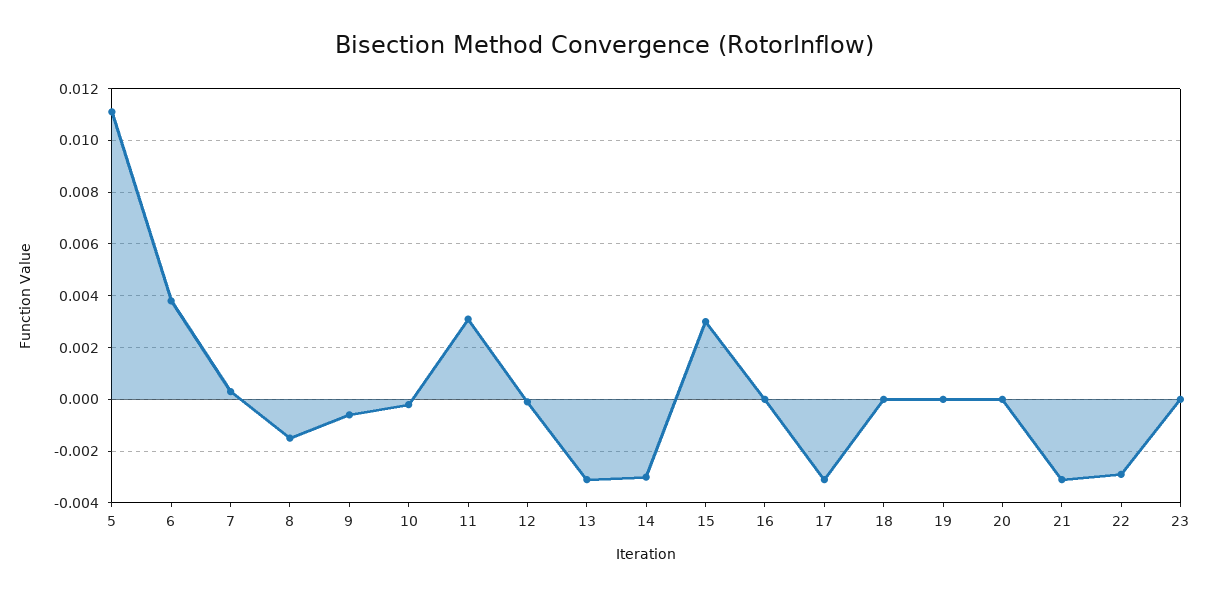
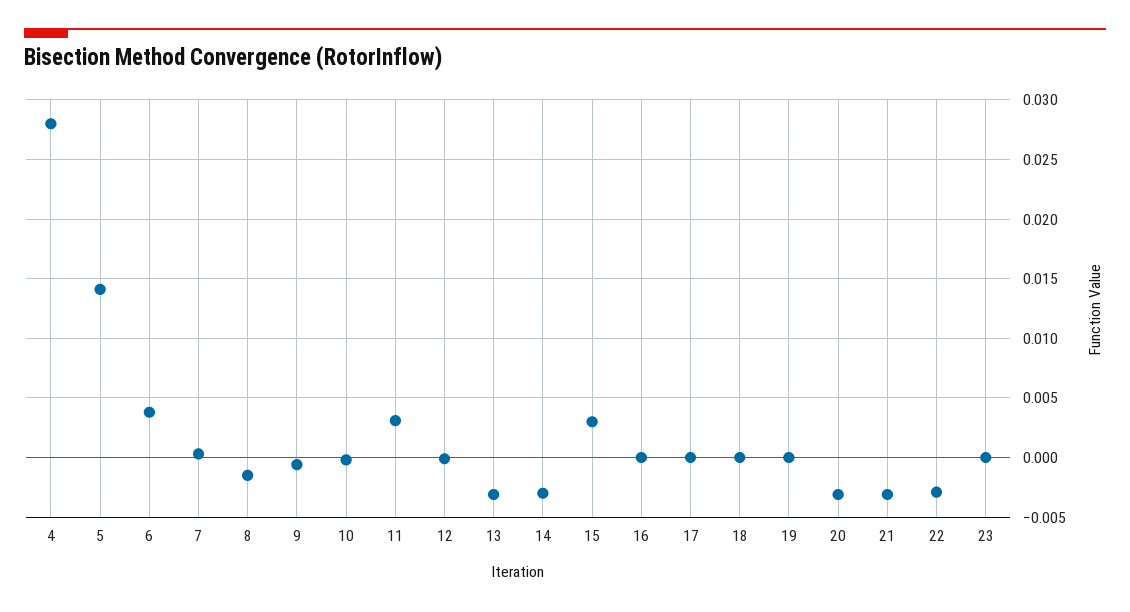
5: 0.011 -> 0.014
17: -0.003 -> 0
20: 0 -> -0.003
4: none -> 0.028

